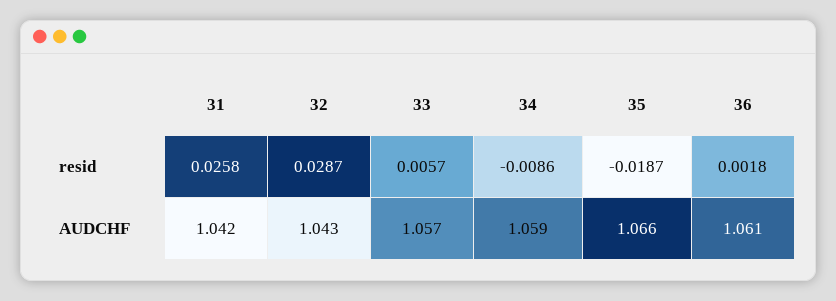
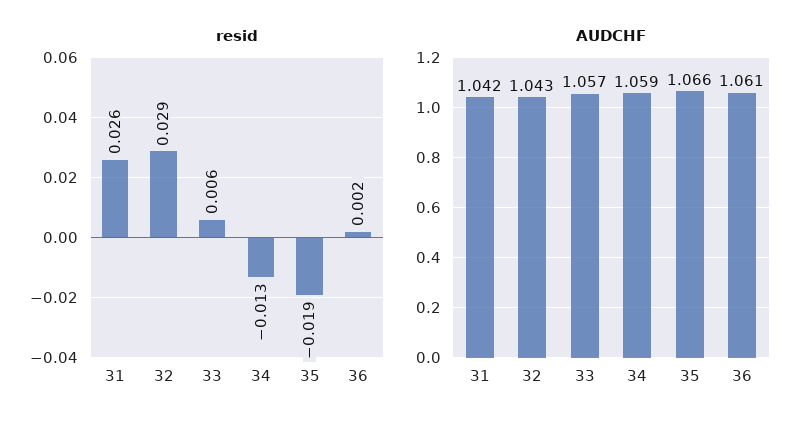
resid, 34: -0.0086 -> -0.013

